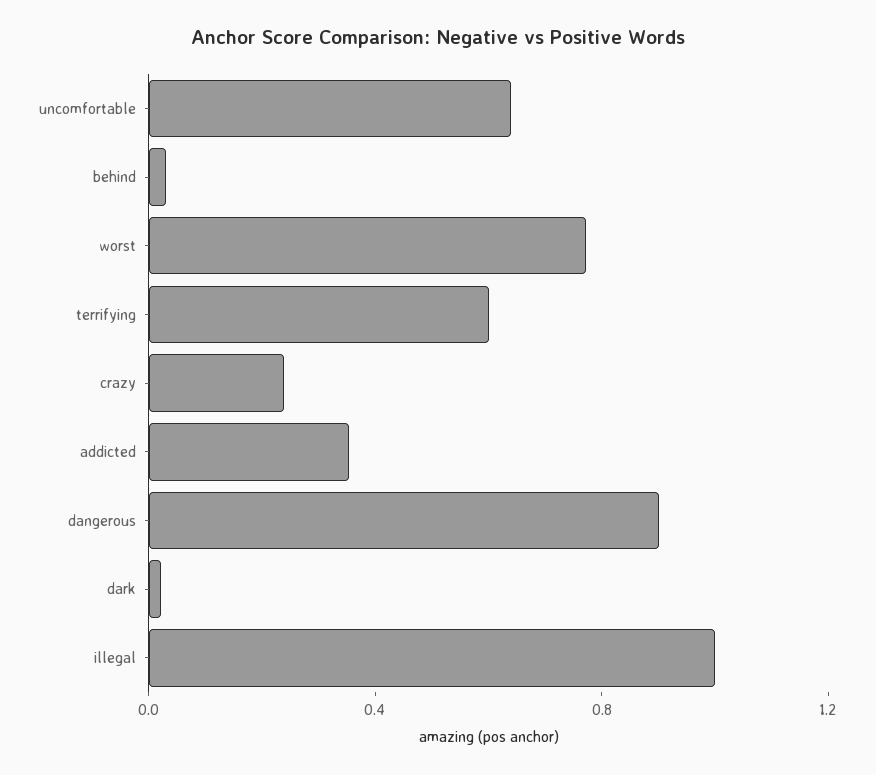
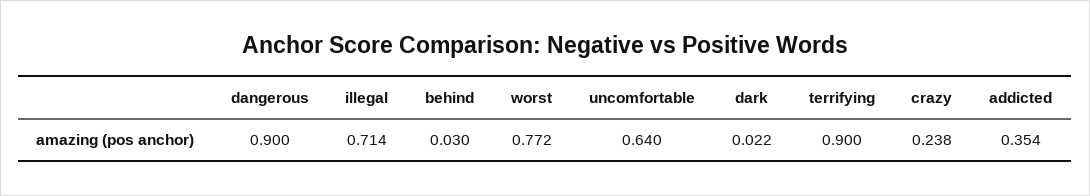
terrifying: 0.6 -> 0.9
illegal: 1 -> 0.714

